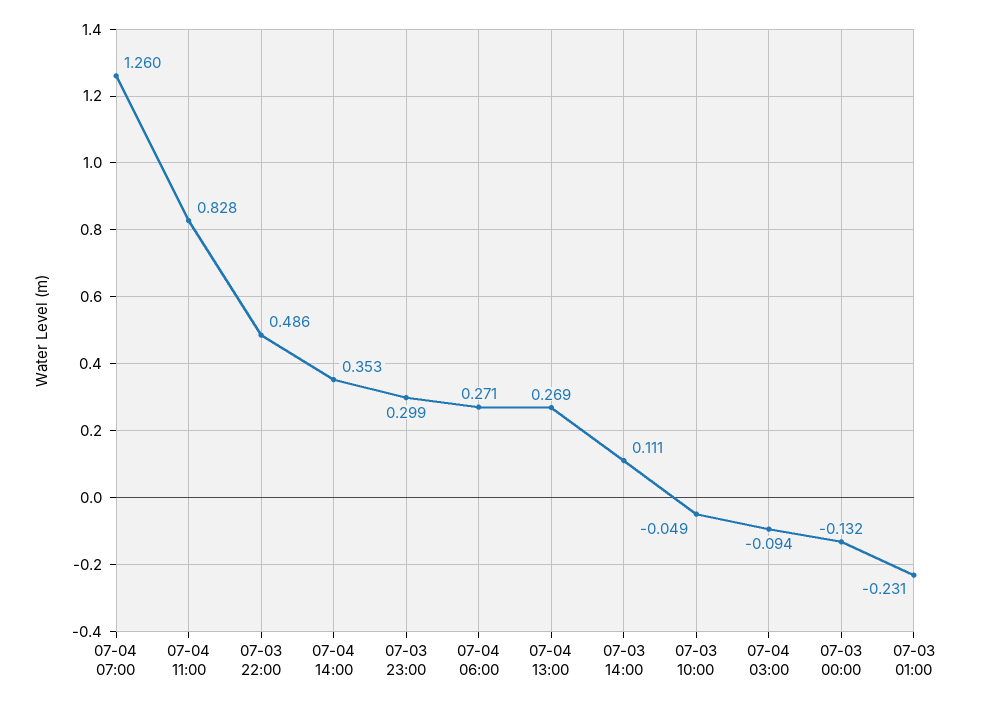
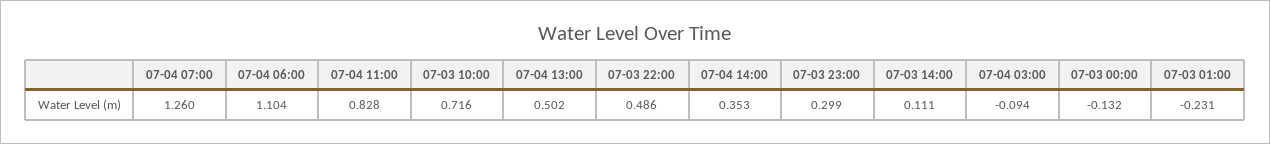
07-04 06:00: 0.271 -> 1.104
07-04 13:00: 0.269 -> 0.502
07-03 10:00: -0.049 -> 0.716

